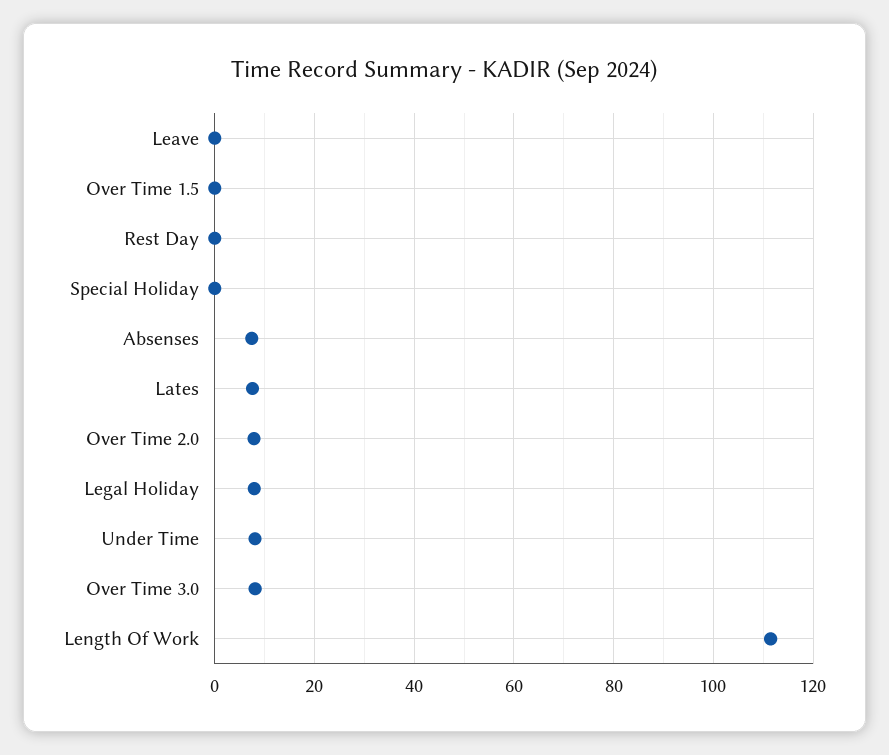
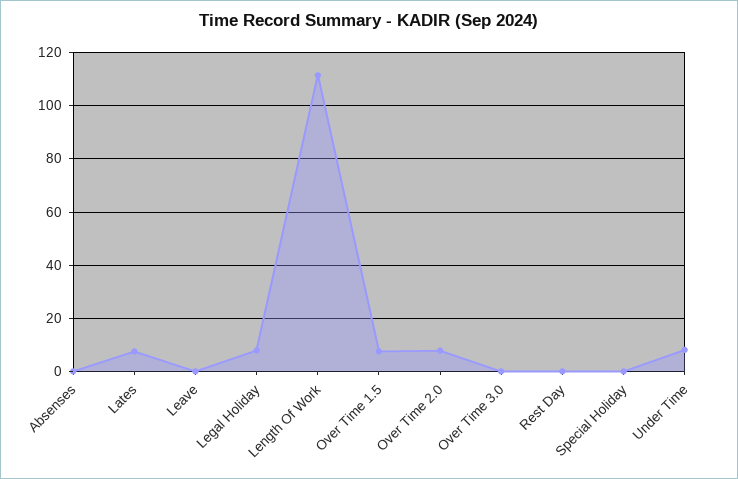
Over Time 1.5: 0 -> 7.5
Absenses: 8 -> 0
Over Time 3.0: 8 -> 0

